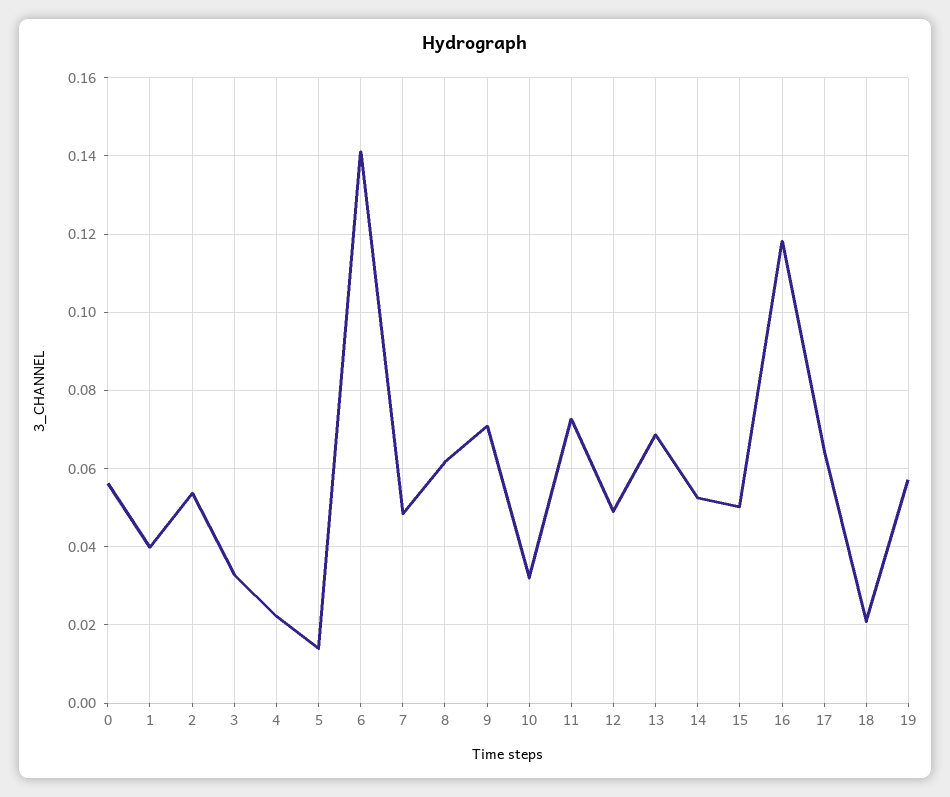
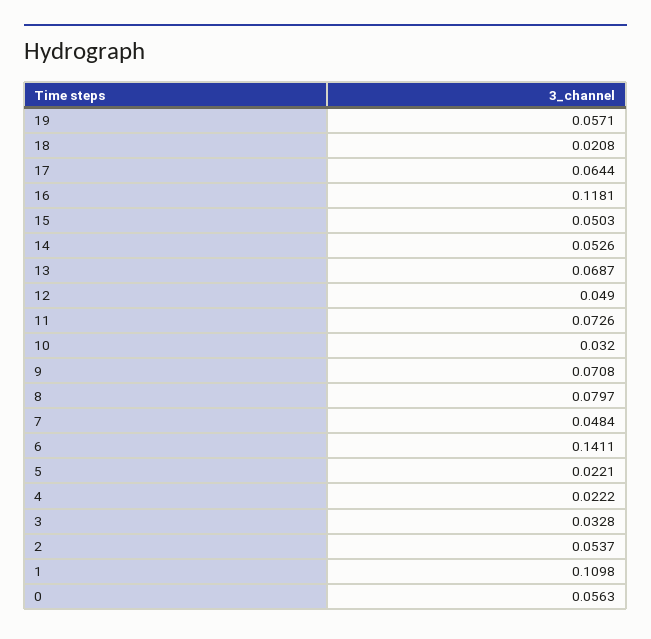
1: 0.04 -> 0.1098
5: 0.014 -> 0.0221
8: 0.062 -> 0.0797

